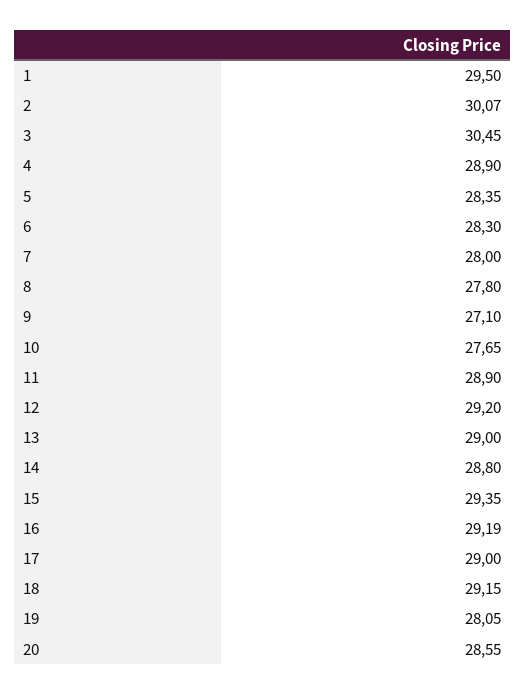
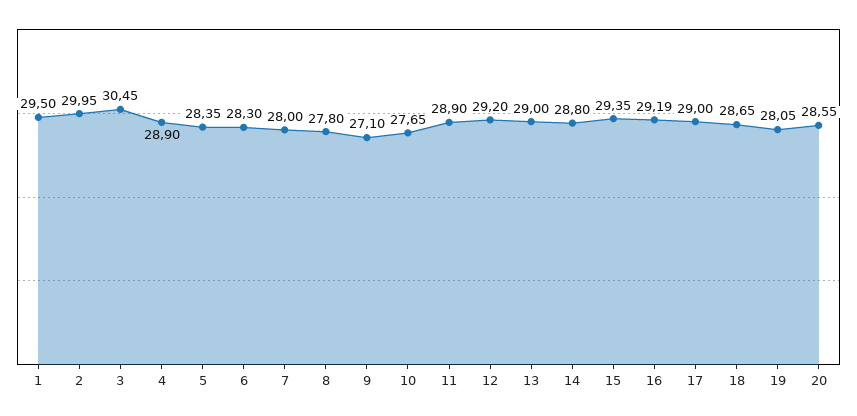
2: 30.07 -> 29.95
18: 29.15 -> 28.65

